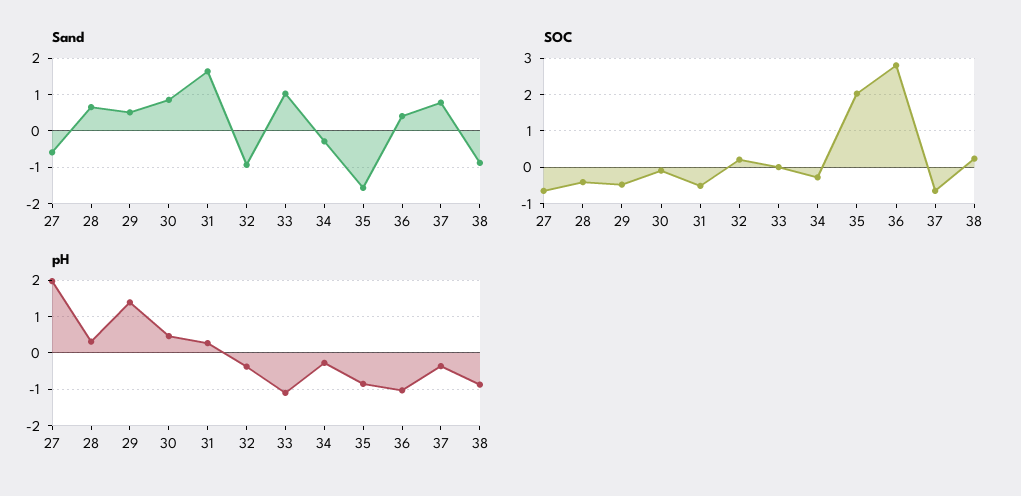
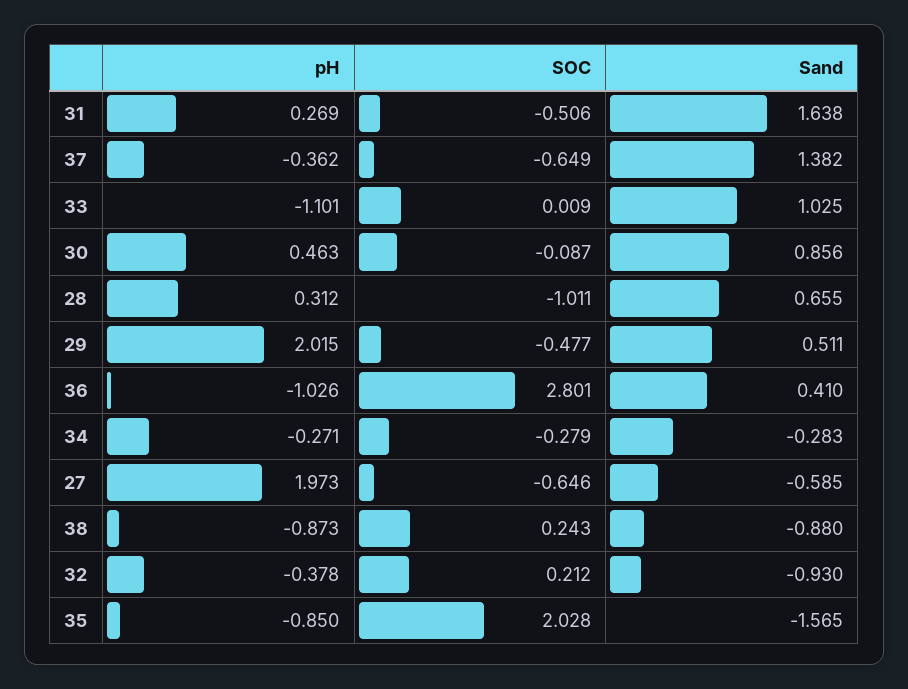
Sand, 37: 0.8 -> 1.382
SOC, 28: -0.4 -> -1.011
pH, 29: 1.4 -> 2.015

